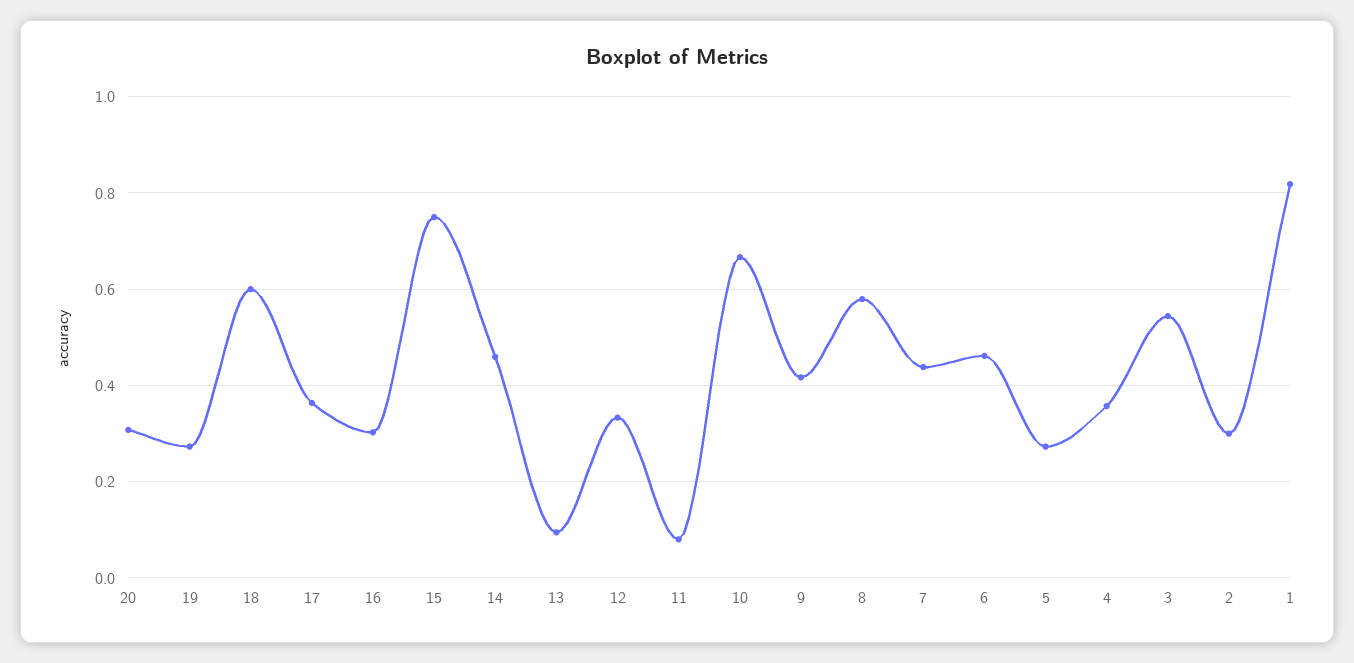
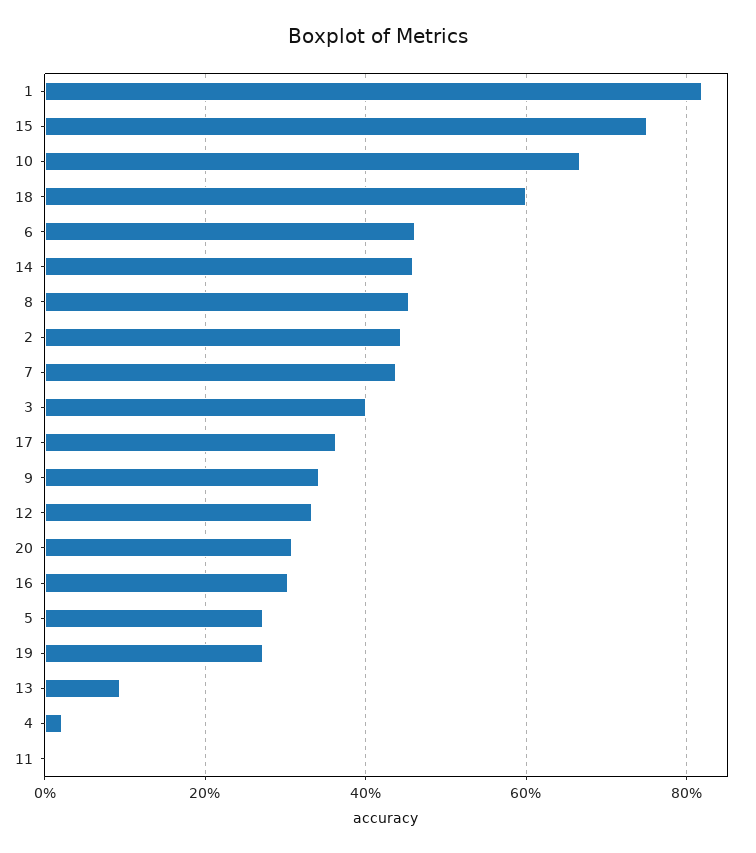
11: 0.08 -> 0
9: 0.42 -> 0.34
8: 0.58 -> 0.46
4: 0.36 -> 0.02
3: 0.54 -> 0.4
2: 0.3 -> 0.44

